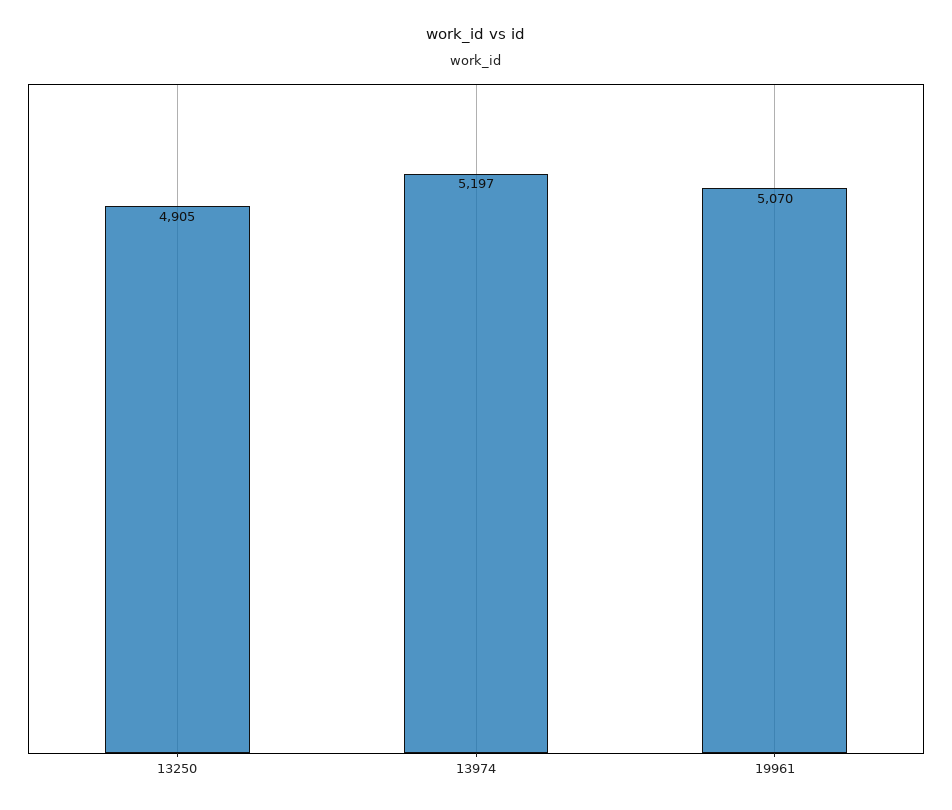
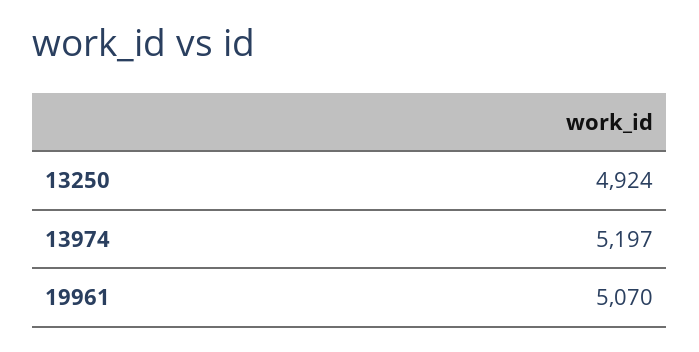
13250: 4905 -> 4924

